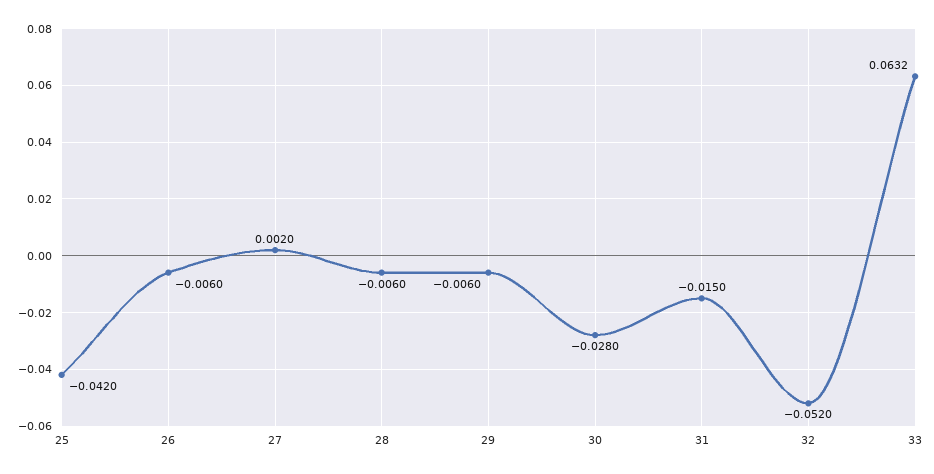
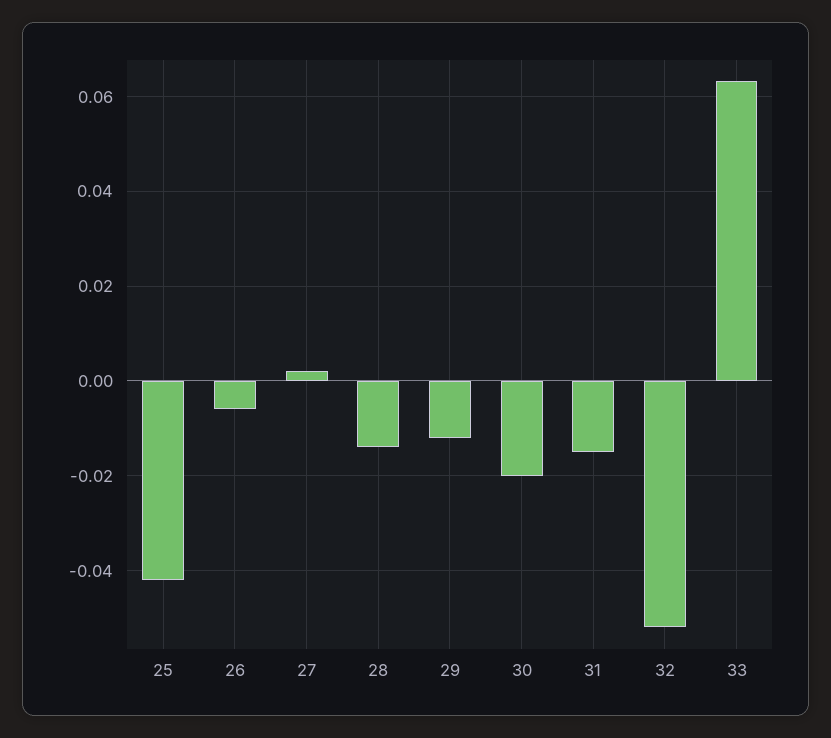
28: -0.006 -> -0.014
29: -0.006 -> -0.012
30: -0.028 -> -0.02

